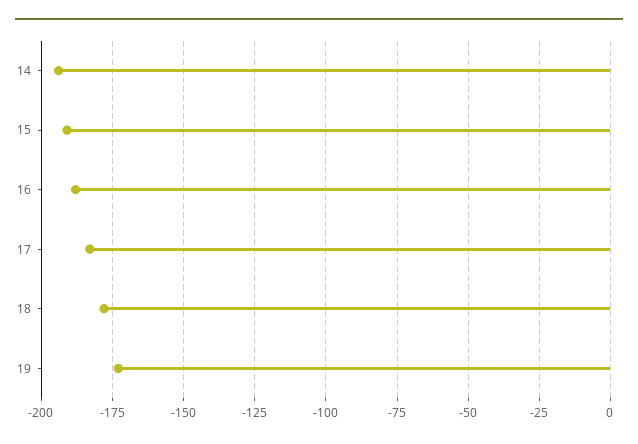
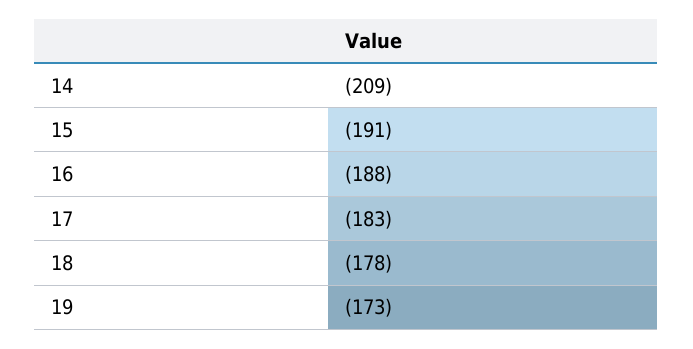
14: -195 -> -209

